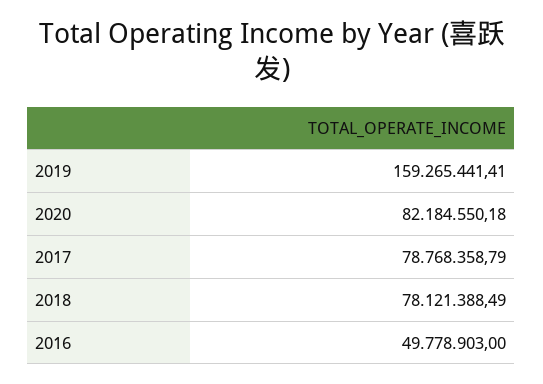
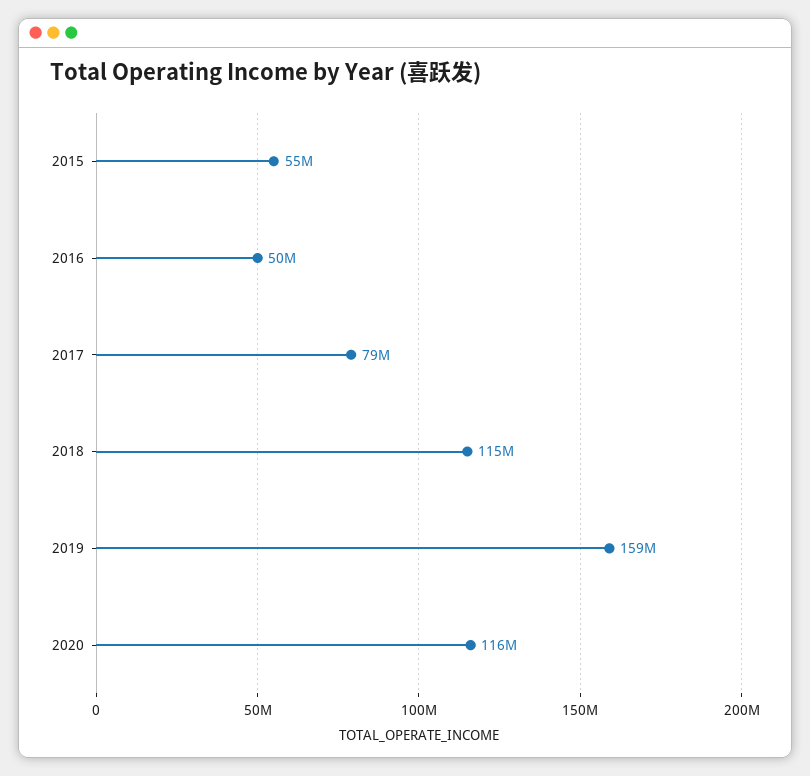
2020: 82184550.18 -> 116000000
2018: 78121388.49 -> 115000000
2015: none -> 55000000

